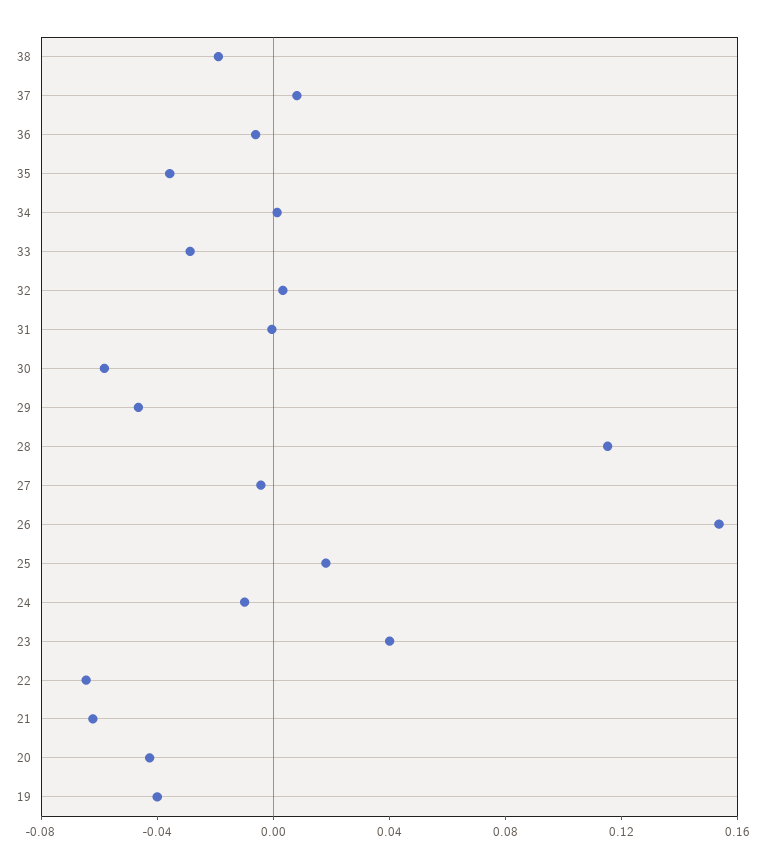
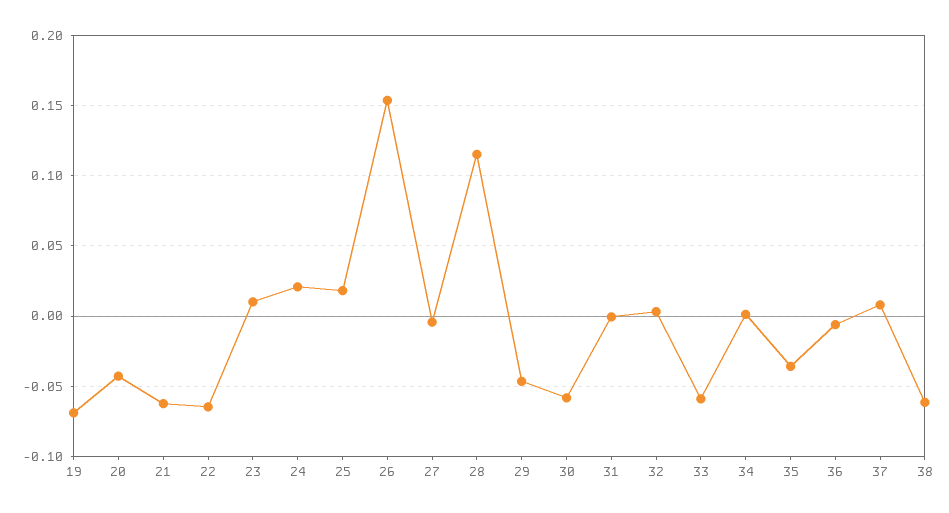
38: -0.02 -> -0.06
33: -0.03 -> -0.06
24: -0.01 -> 0.02
23: 0.04 -> 0.01
19: -0.04 -> -0.07

